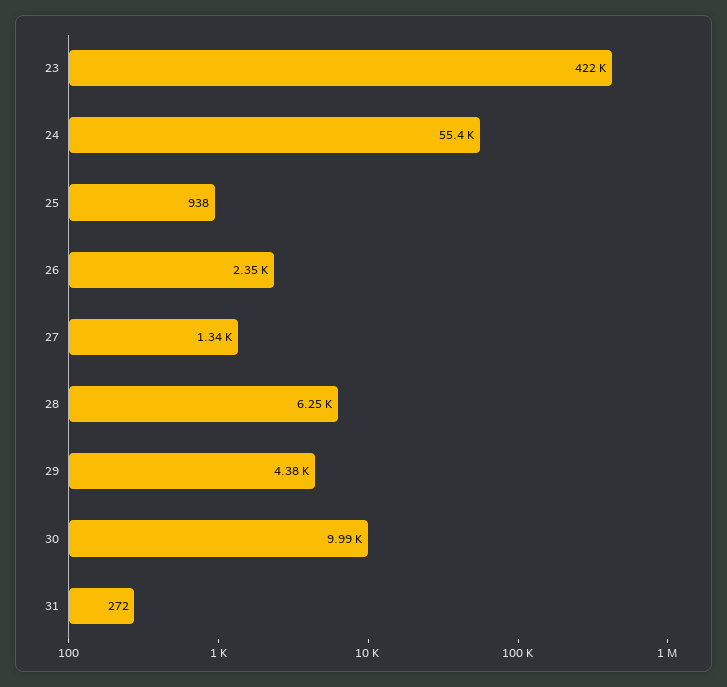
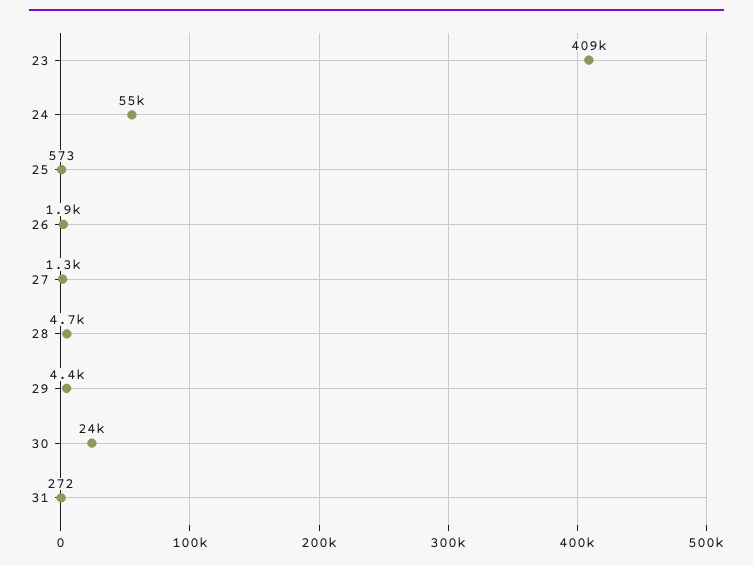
23: 422000 -> 409000
25: 938 -> 573
26: 2350 -> 1900
28: 6250 -> 4700
30: 9990 -> 24000

